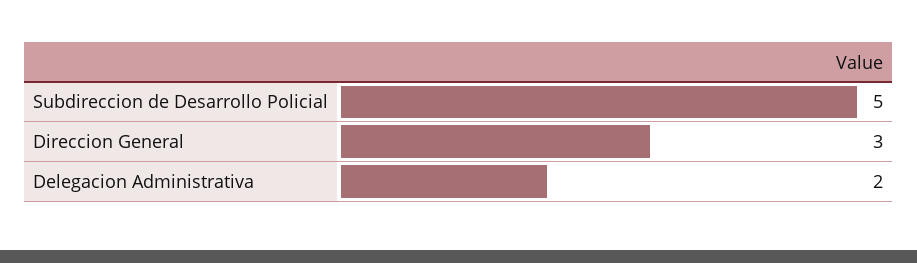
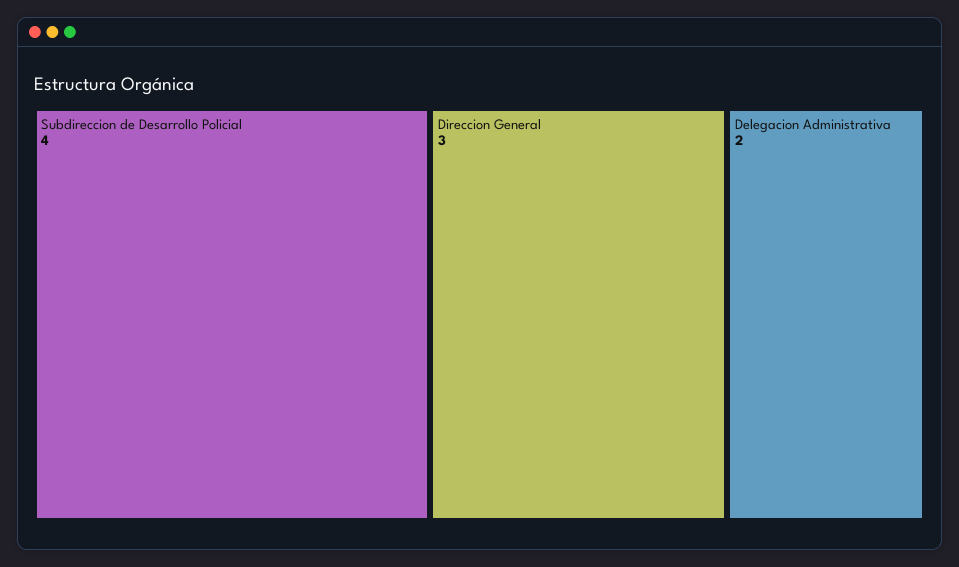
Subdireccion de Desarrollo Policial: 5 -> 4

